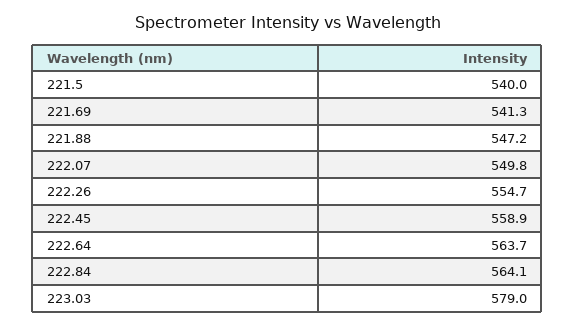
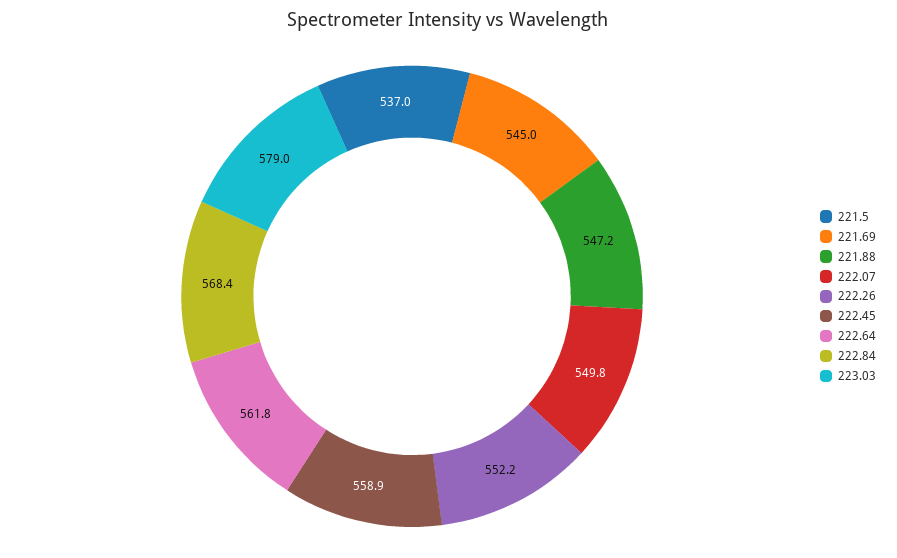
221.5: 540 -> 537
221.69: 541.3 -> 545
222.26: 554.7 -> 552.2
222.64: 563.7 -> 561.8
222.84: 564.1 -> 568.4

